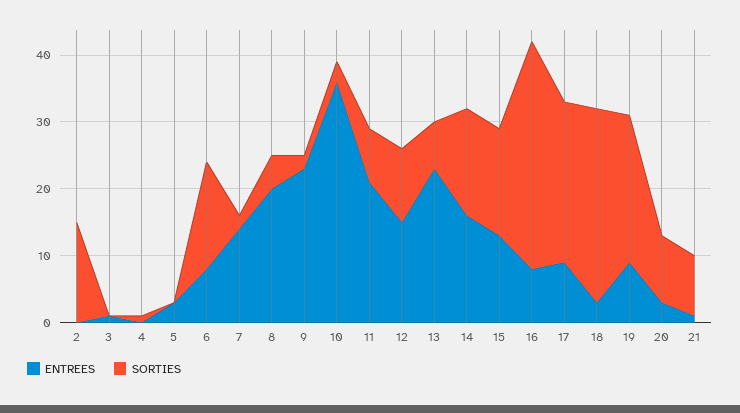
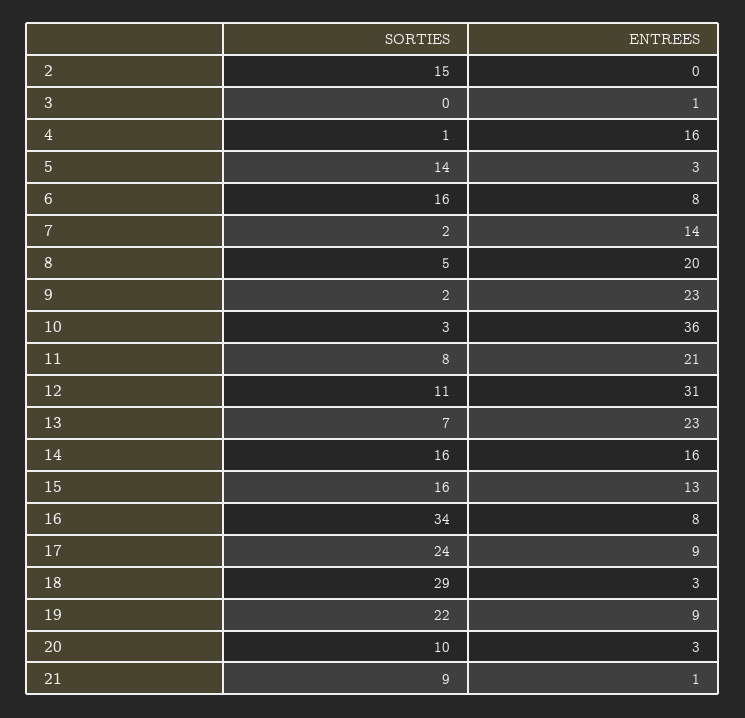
ENTREES, 4: 0 -> 16
SORTIES, 5: 0 -> 14
ENTREES, 12: 15 -> 31

